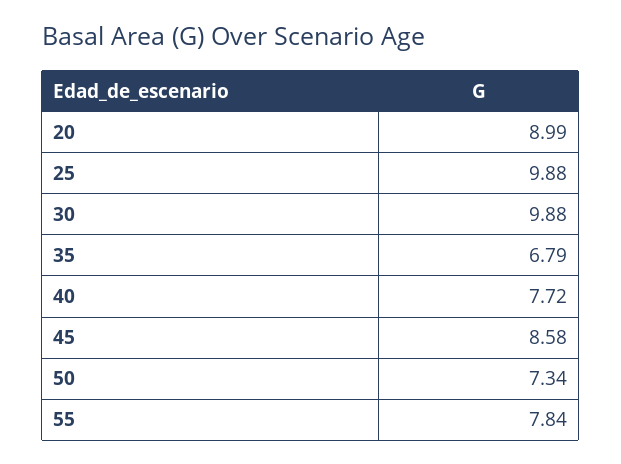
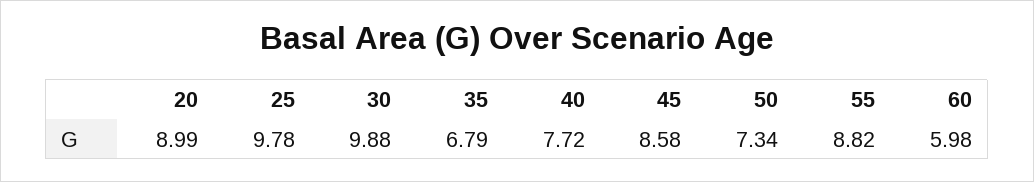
25: 9.88 -> 9.78
55: 7.84 -> 8.82
60: none -> 5.98

